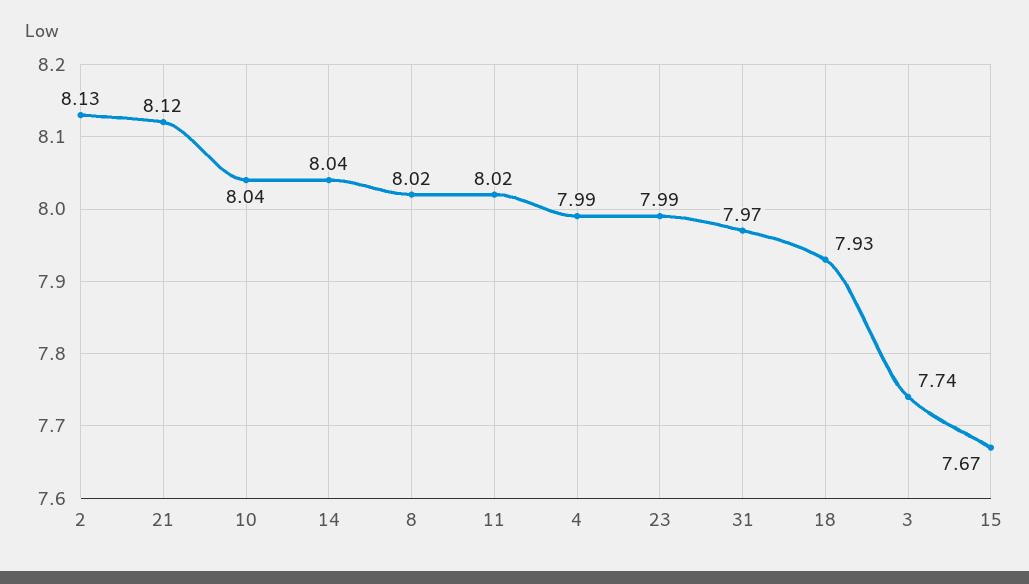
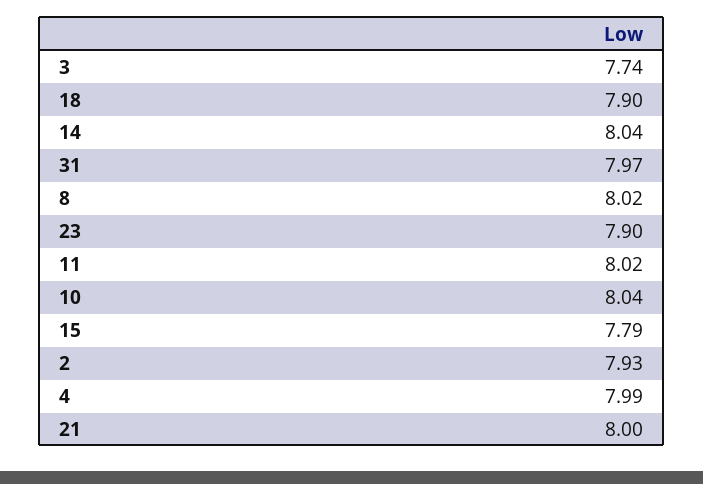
2: 8.13 -> 7.93
21: 8.12 -> 8
23: 7.99 -> 7.9
18: 7.93 -> 7.9
15: 7.67 -> 7.79

